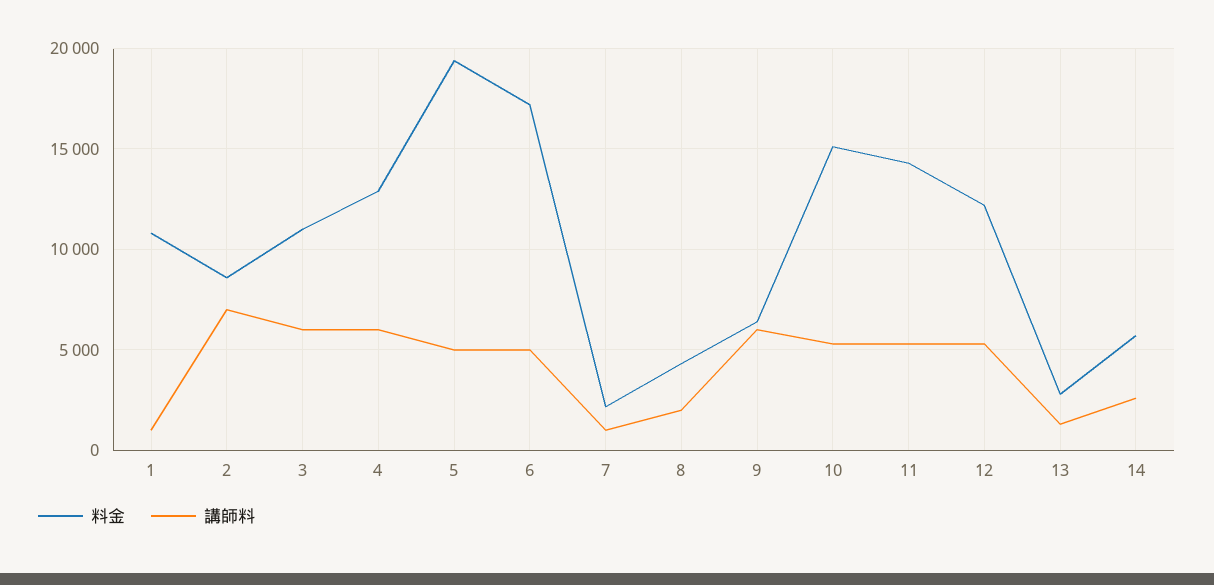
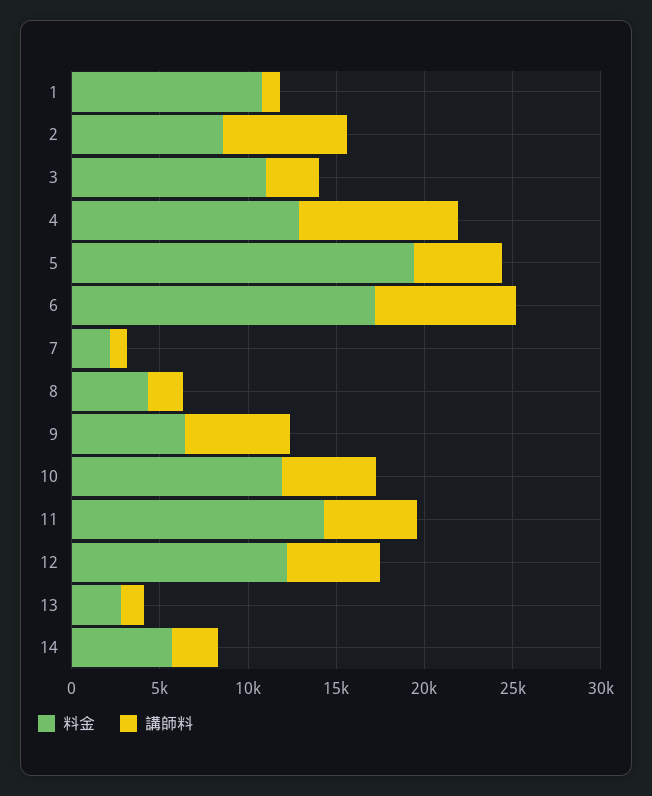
講師料, 3: 6000 -> 3000
講師料, 4: 6000 -> 9000
講師料, 6: 5000 -> 8000
料金, 10: 15000 -> 12000

